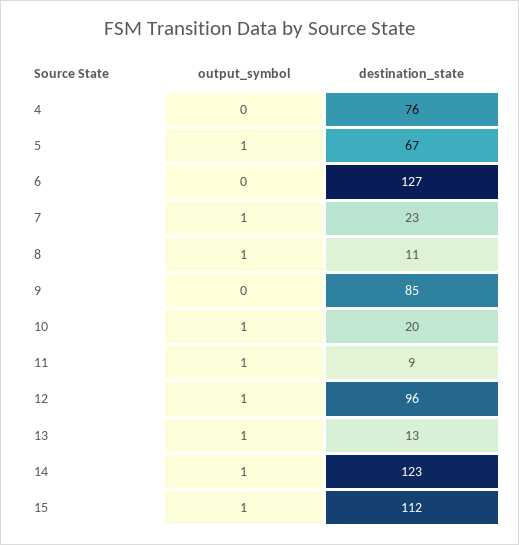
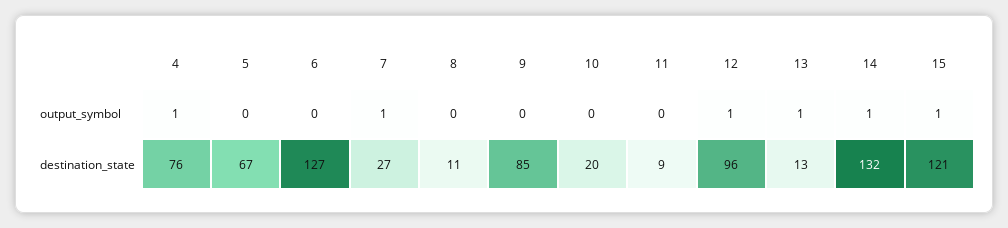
output_symbol, 4: 0 -> 1
output_symbol, 5: 1 -> 0
destination_state, 7: 23 -> 27
output_symbol, 8: 1 -> 0
output_symbol, 10: 1 -> 0
output_symbol, 11: 1 -> 0
destination_state, 14: 123 -> 132
destination_state, 15: 112 -> 121

